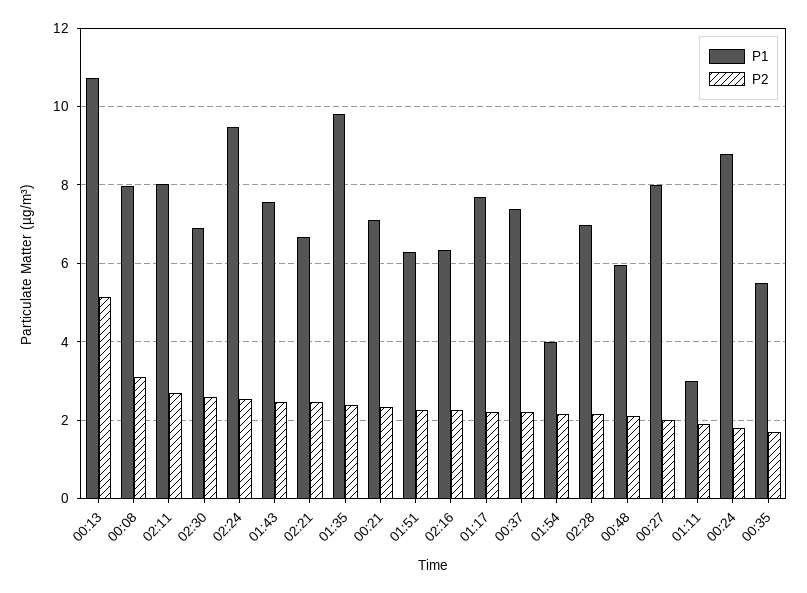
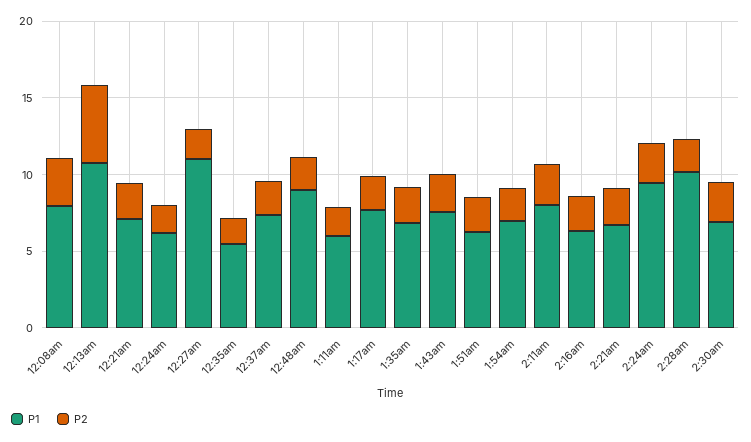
P1, 01:35: 9.8 -> 7
P1, 01:54: 4 -> 7
P1, 02:28: 7 -> 10
P1, 00:48: 6 -> 9
P1, 00:27: 8 -> 11
P1, 01:11: 3 -> 6
P1, 00:24: 8.8 -> 6

